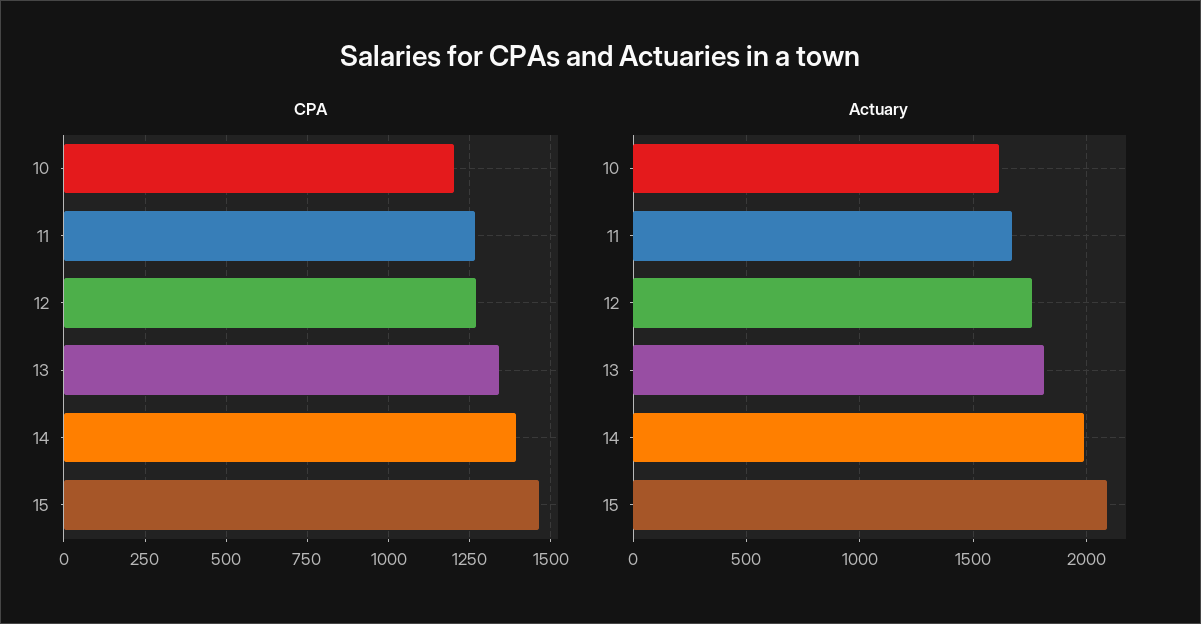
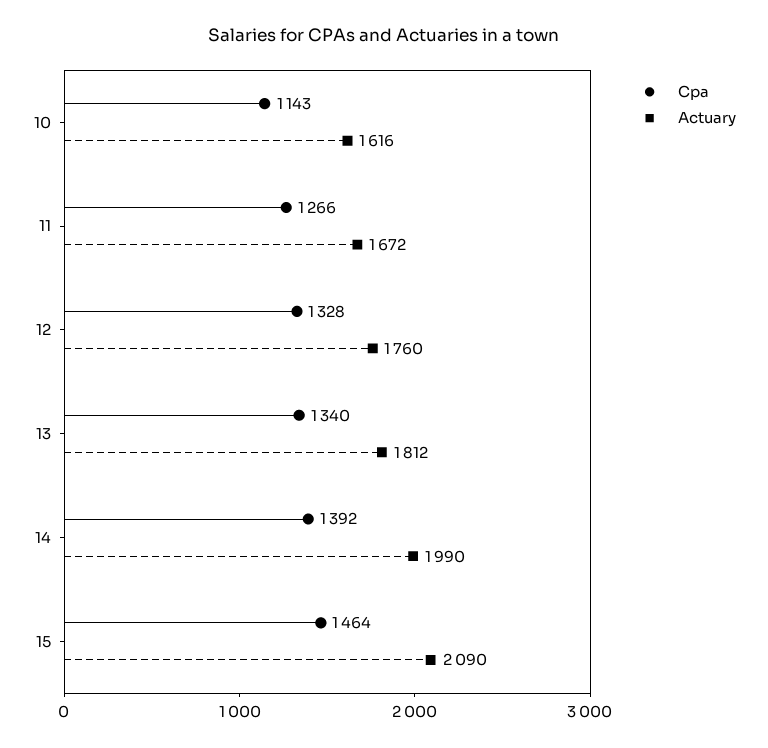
CPA, 10: 1200 -> 1143
CPA, 12: 1275 -> 1328

